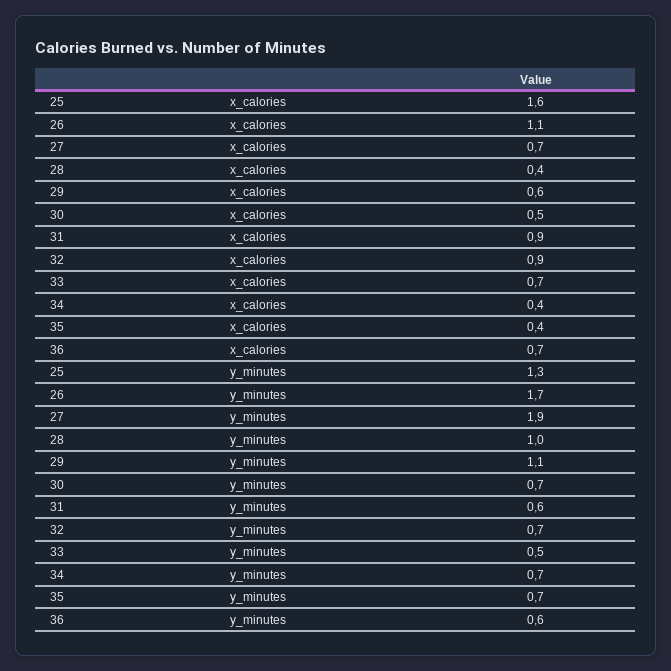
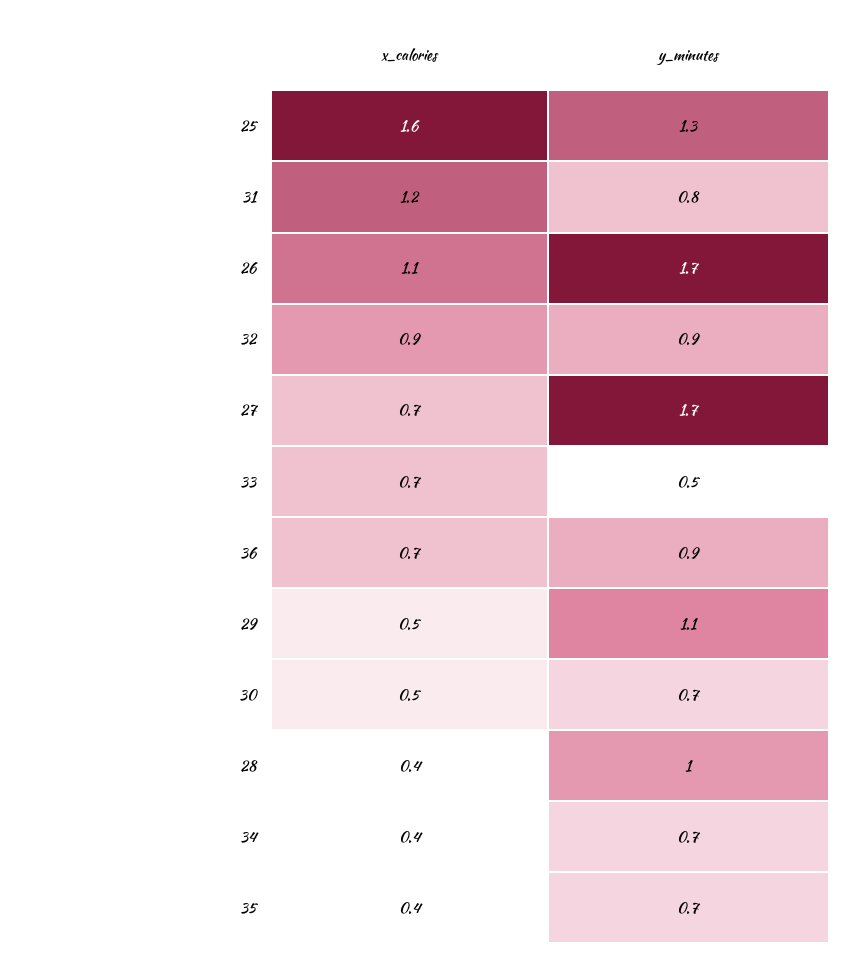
29, x_calories: 0.6 -> 0.5
31, x_calories: 0.9 -> 1.2
27, y_minutes: 1.9 -> 1.7
31, y_minutes: 0.6 -> 0.8
32, y_minutes: 0.7 -> 0.9
36, y_minutes: 0.6 -> 0.9

